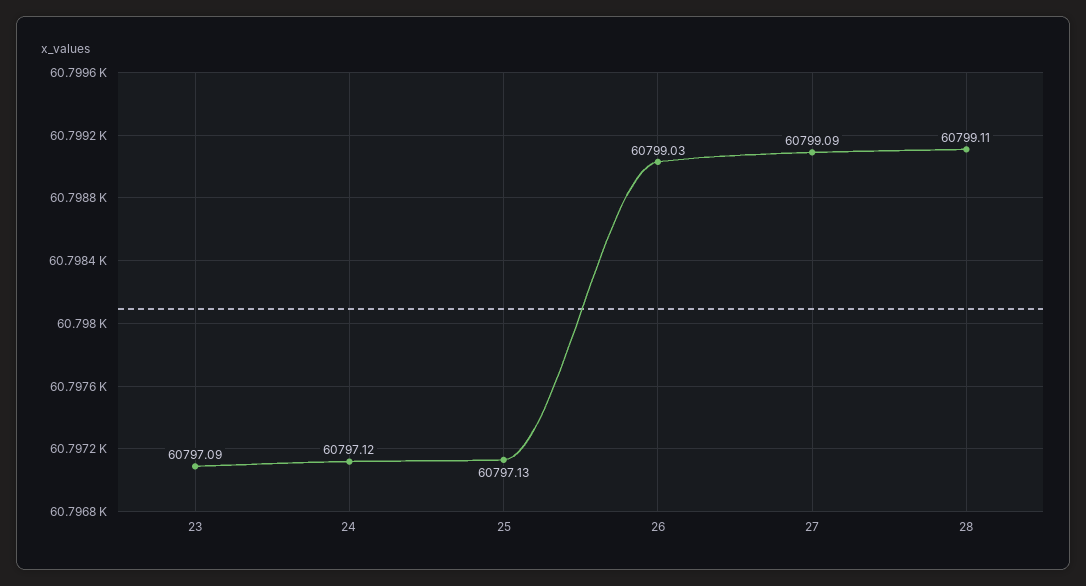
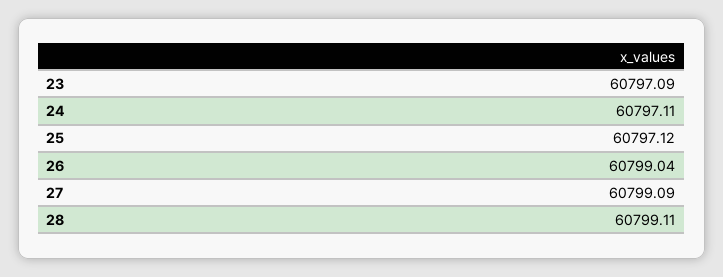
24: 60797.12 -> 60797.11
25: 60797.13 -> 60797.12
26: 60799.03 -> 60799.04

